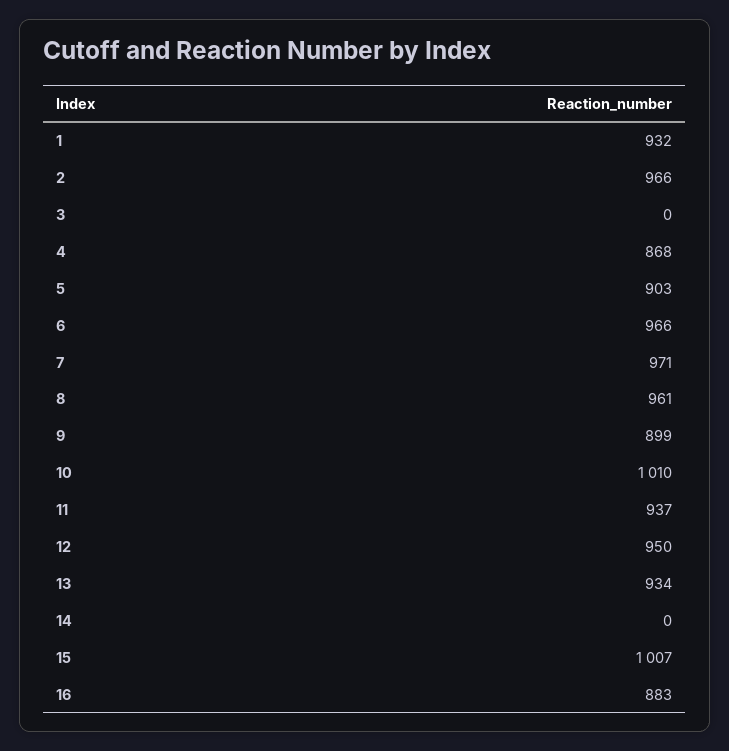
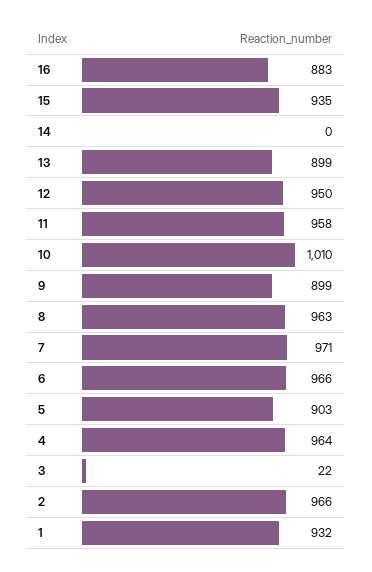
3: 0 -> 22
4: 868 -> 964
8: 961 -> 963
11: 937 -> 958
13: 934 -> 899
15: 1007 -> 935

